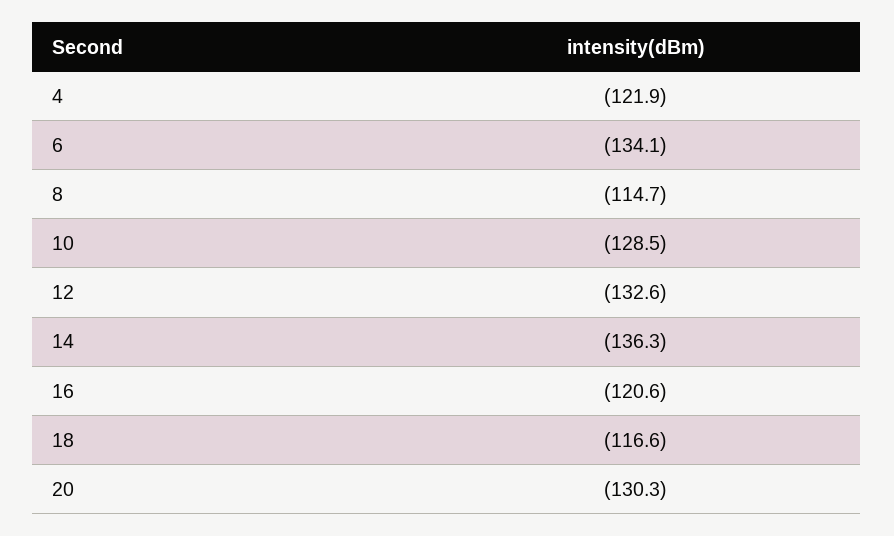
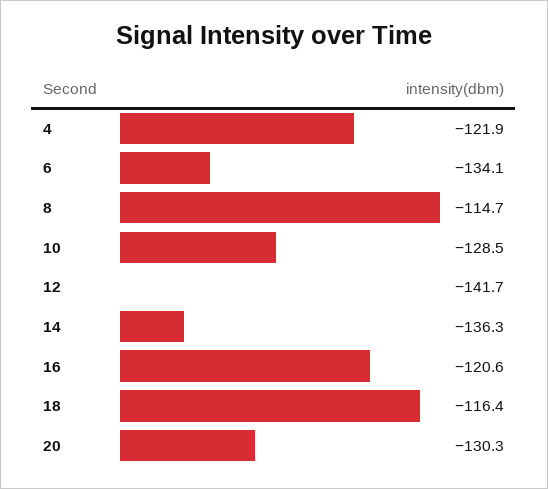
12: -132.6 -> -141.7
18: -116.6 -> -116.4

